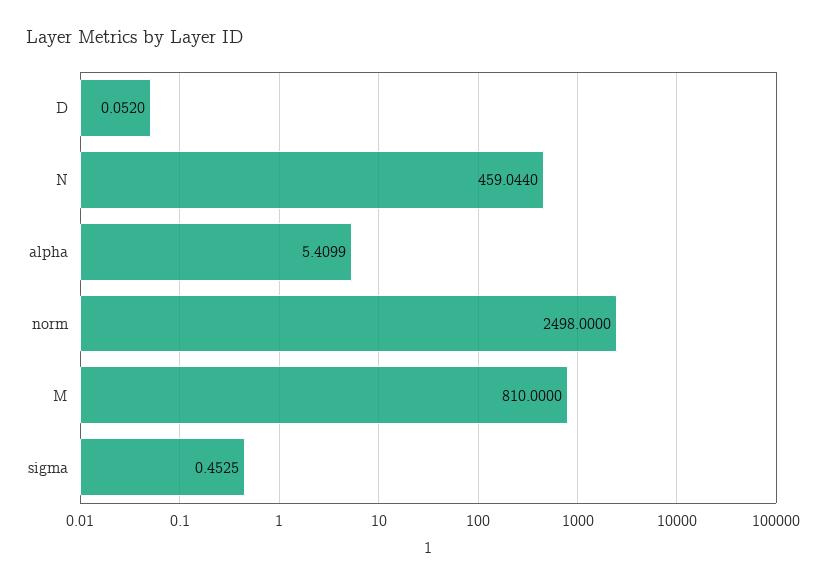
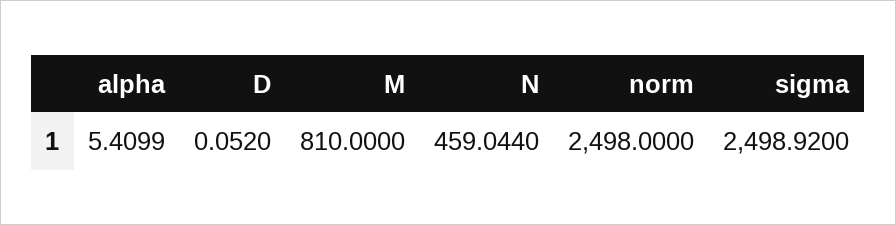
sigma: 0.4525 -> 2498.92

